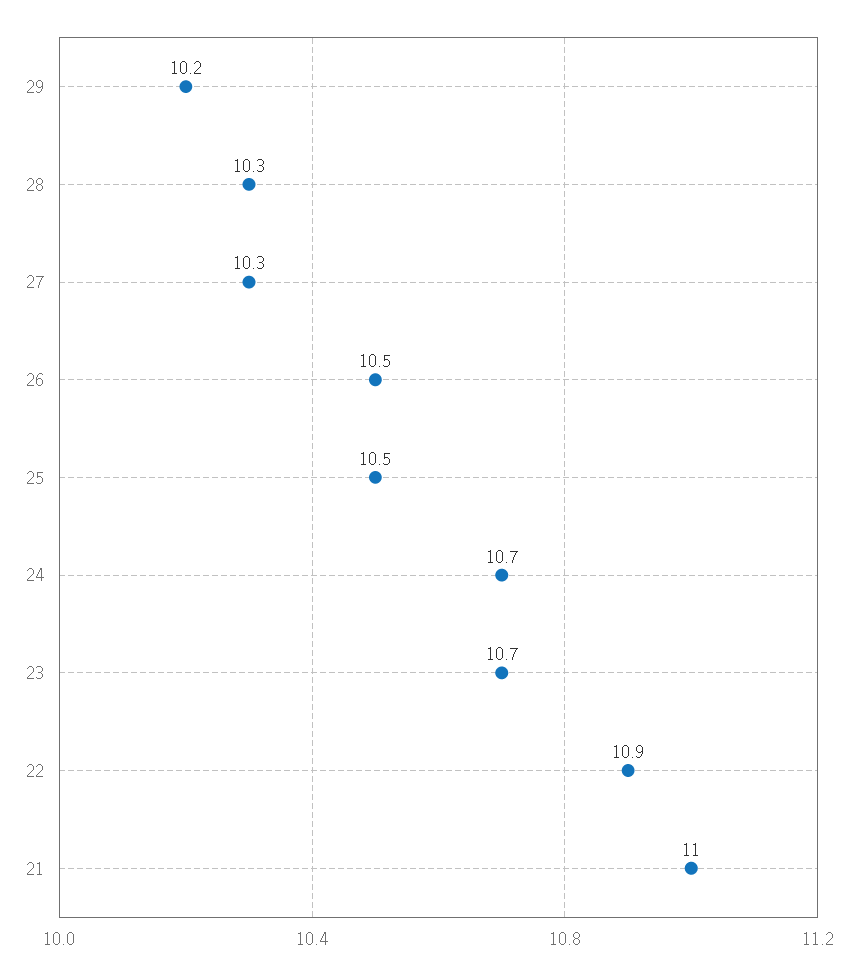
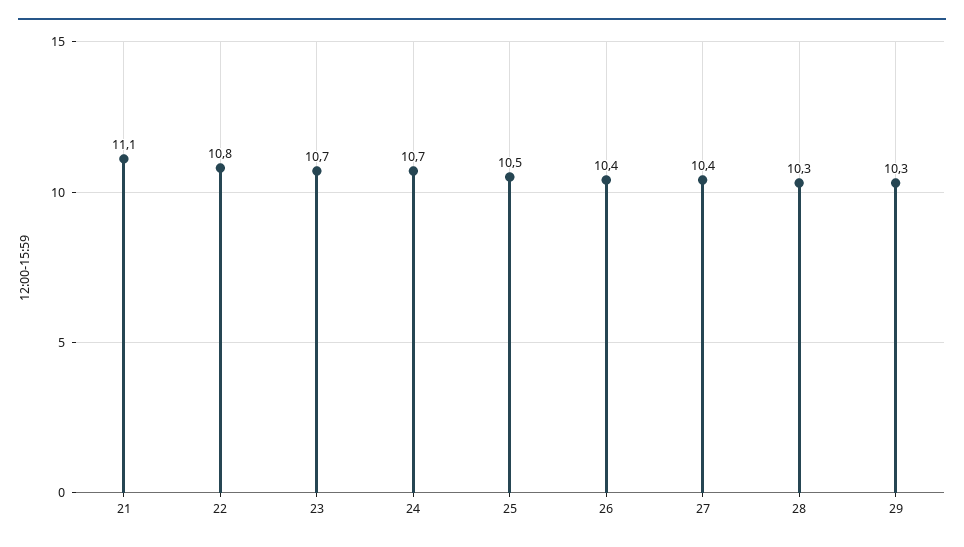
29: 10.2 -> 10.3
27: 10.3 -> 10.4
26: 10.5 -> 10.4
22: 10.9 -> 10.8
21: 11 -> 11.1

